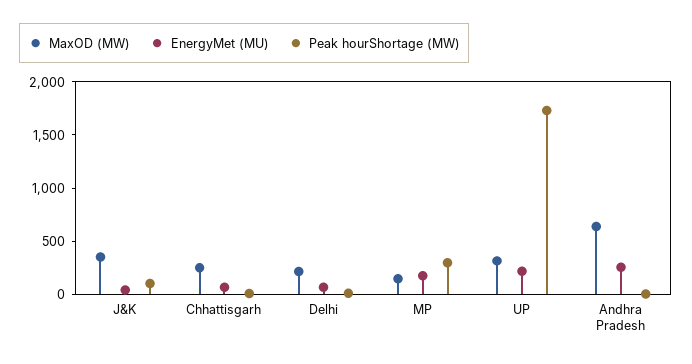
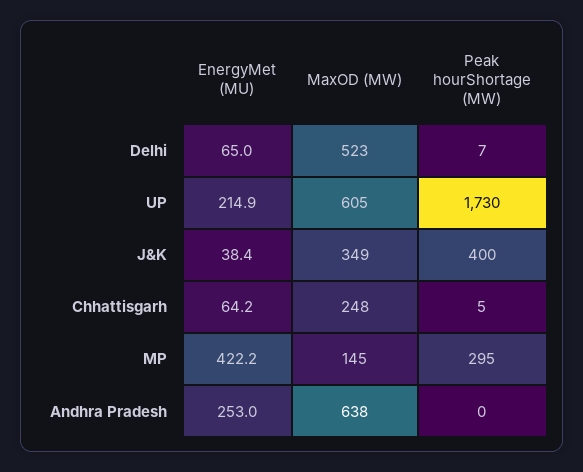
Peak hourShortage (MW), J&K: 100 -> 400
MaxOD (MW), Delhi: 200 -> 523
EnergyMet (MU), MP: 200 -> 422.2
MaxOD (MW), UP: 300 -> 605

